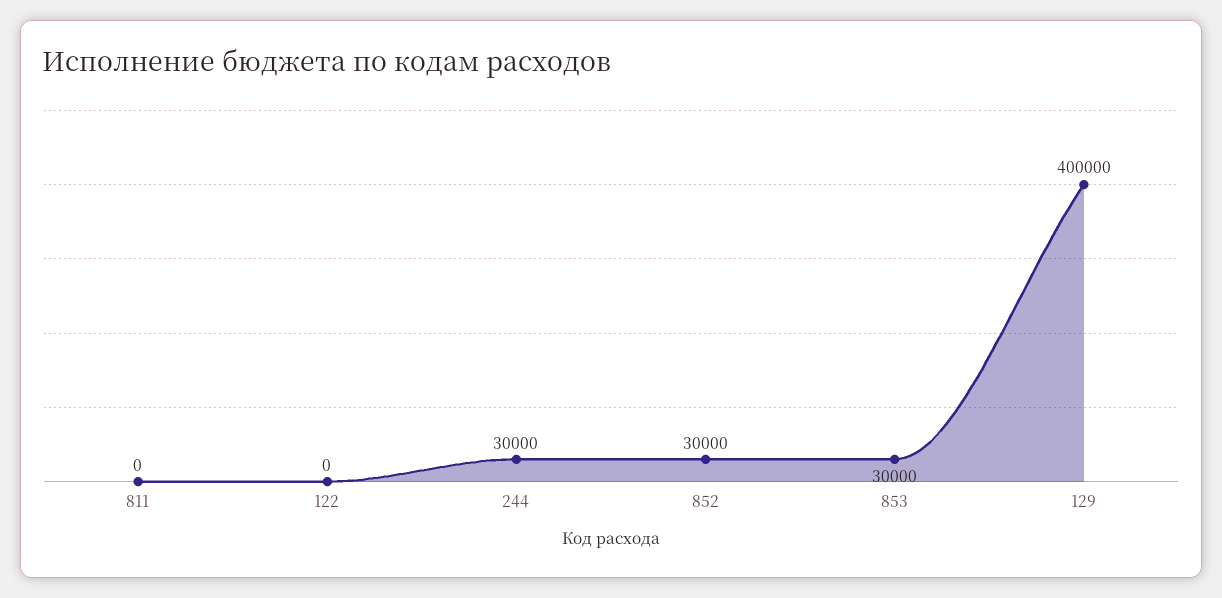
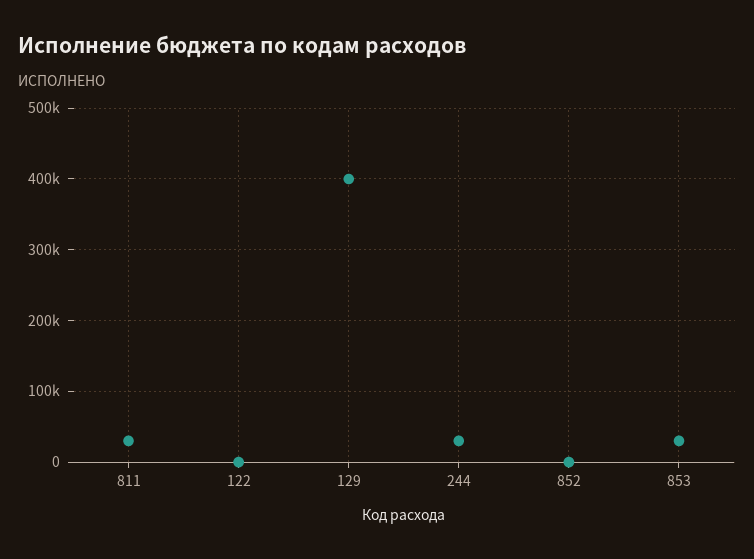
811: 0 -> 30000
852: 30000 -> 0

